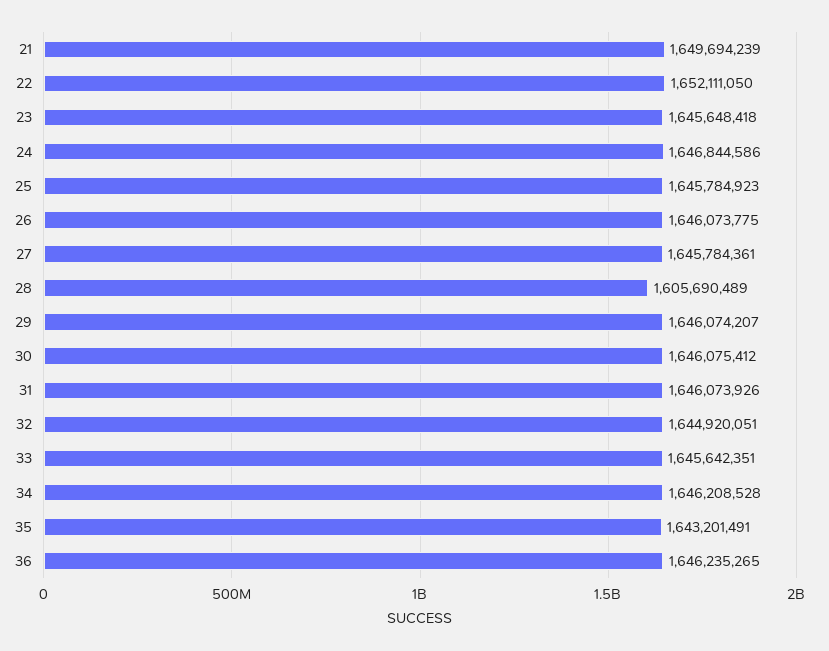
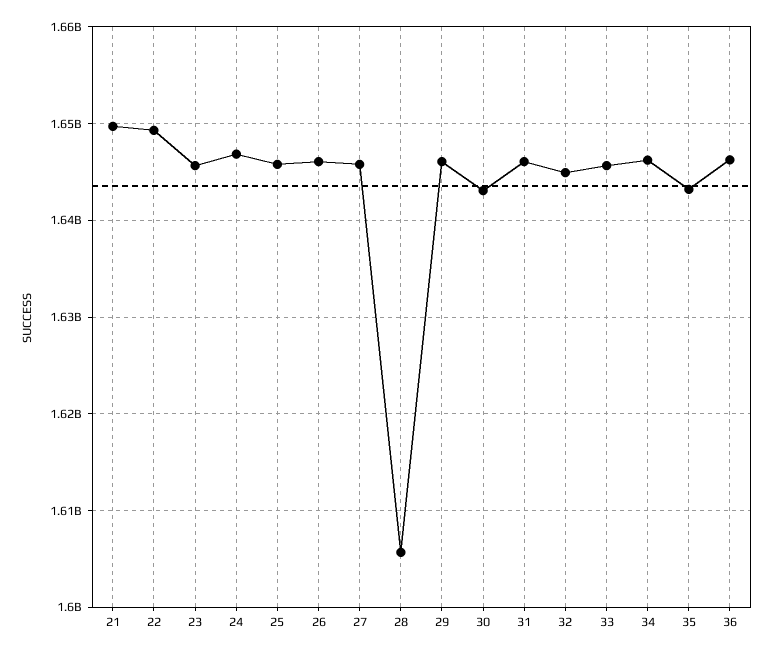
22: 1652111050 -> 1649000000
30: 1646075412 -> 1643000000

